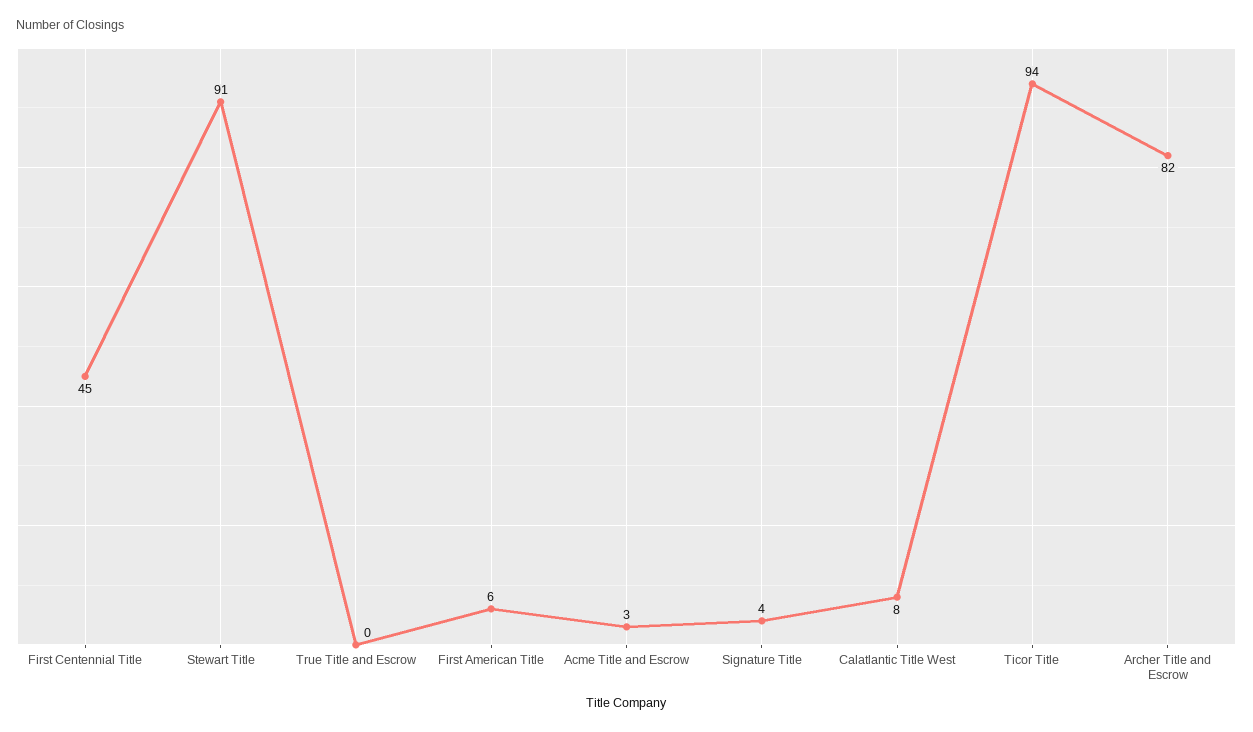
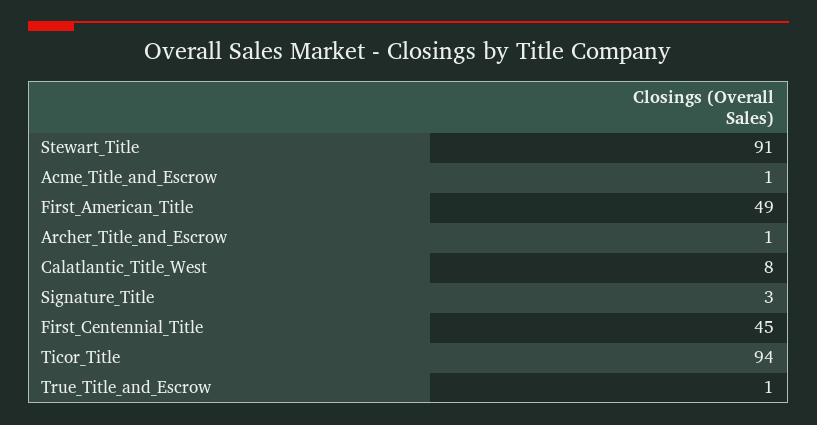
True Title and Escrow: 0 -> 1
First American Title: 6 -> 49
Acme Title and Escrow: 3 -> 1
Signature Title: 4 -> 3
Archer Title and Escrow: 82 -> 1

